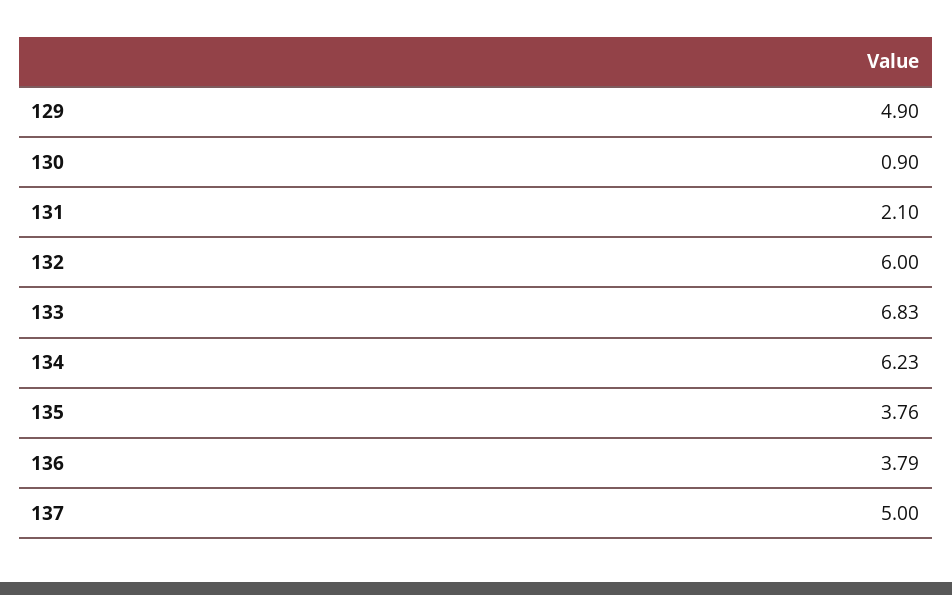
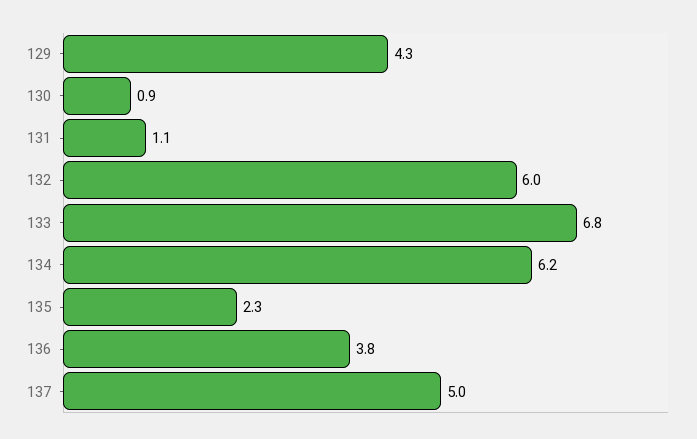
129: 4.9 -> 4.3
131: 2.1 -> 1.1
135: 3.76 -> 2.3

